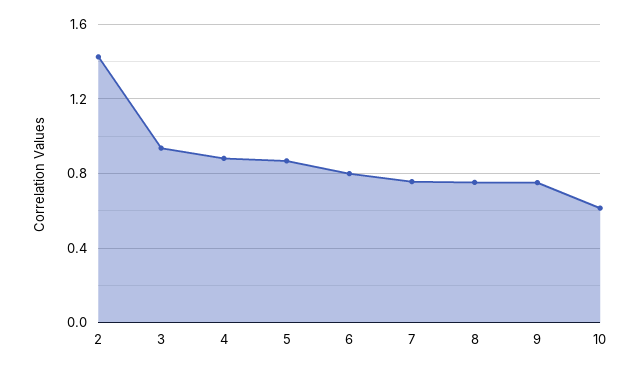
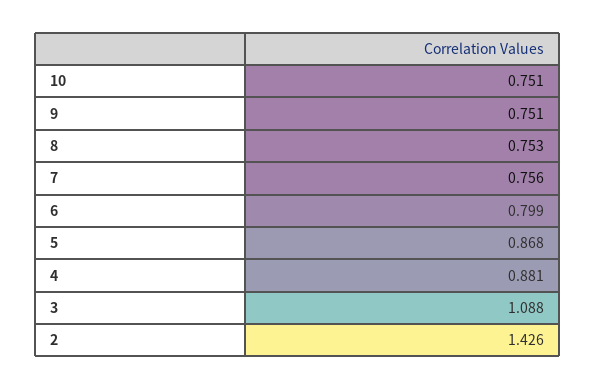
3: 0.95 -> 1.088
10: 0.6 -> 0.751

